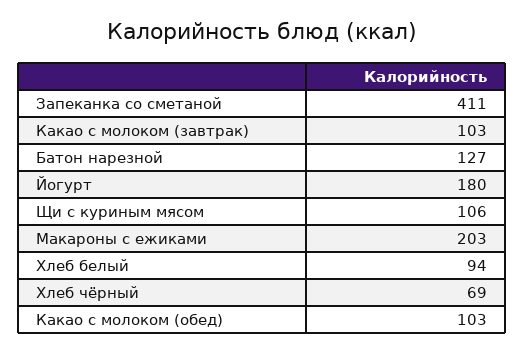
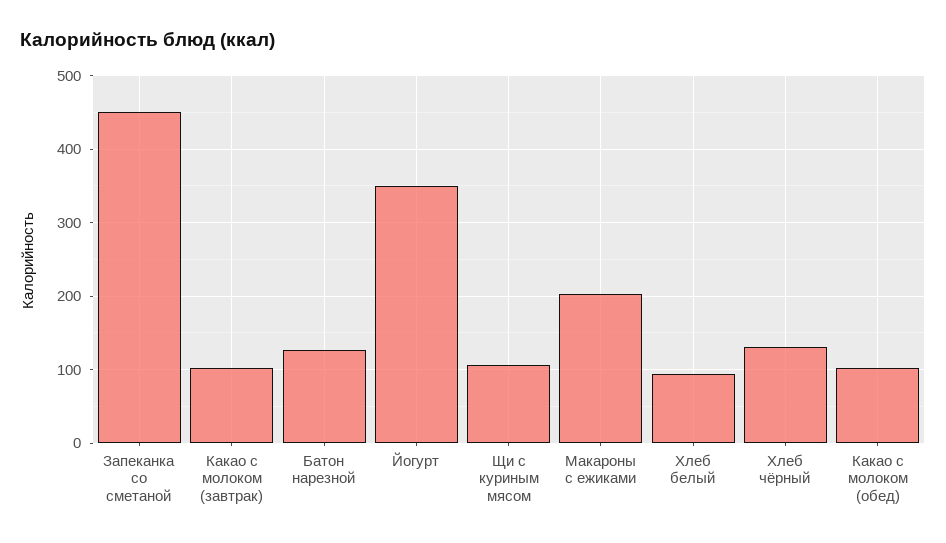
Запеканка со сметаной: 411 -> 450
Йогурт: 180 -> 350
Хлеб чёрный: 69 -> 130

